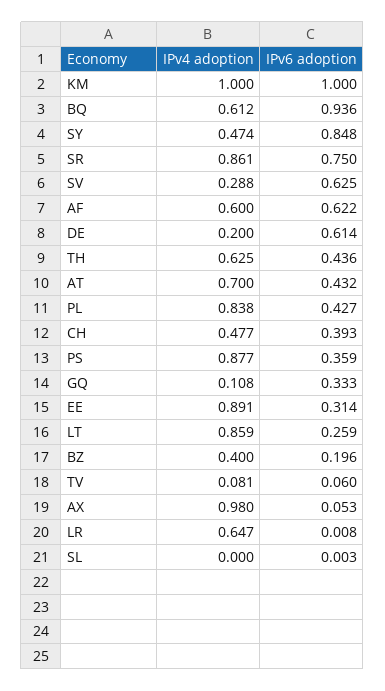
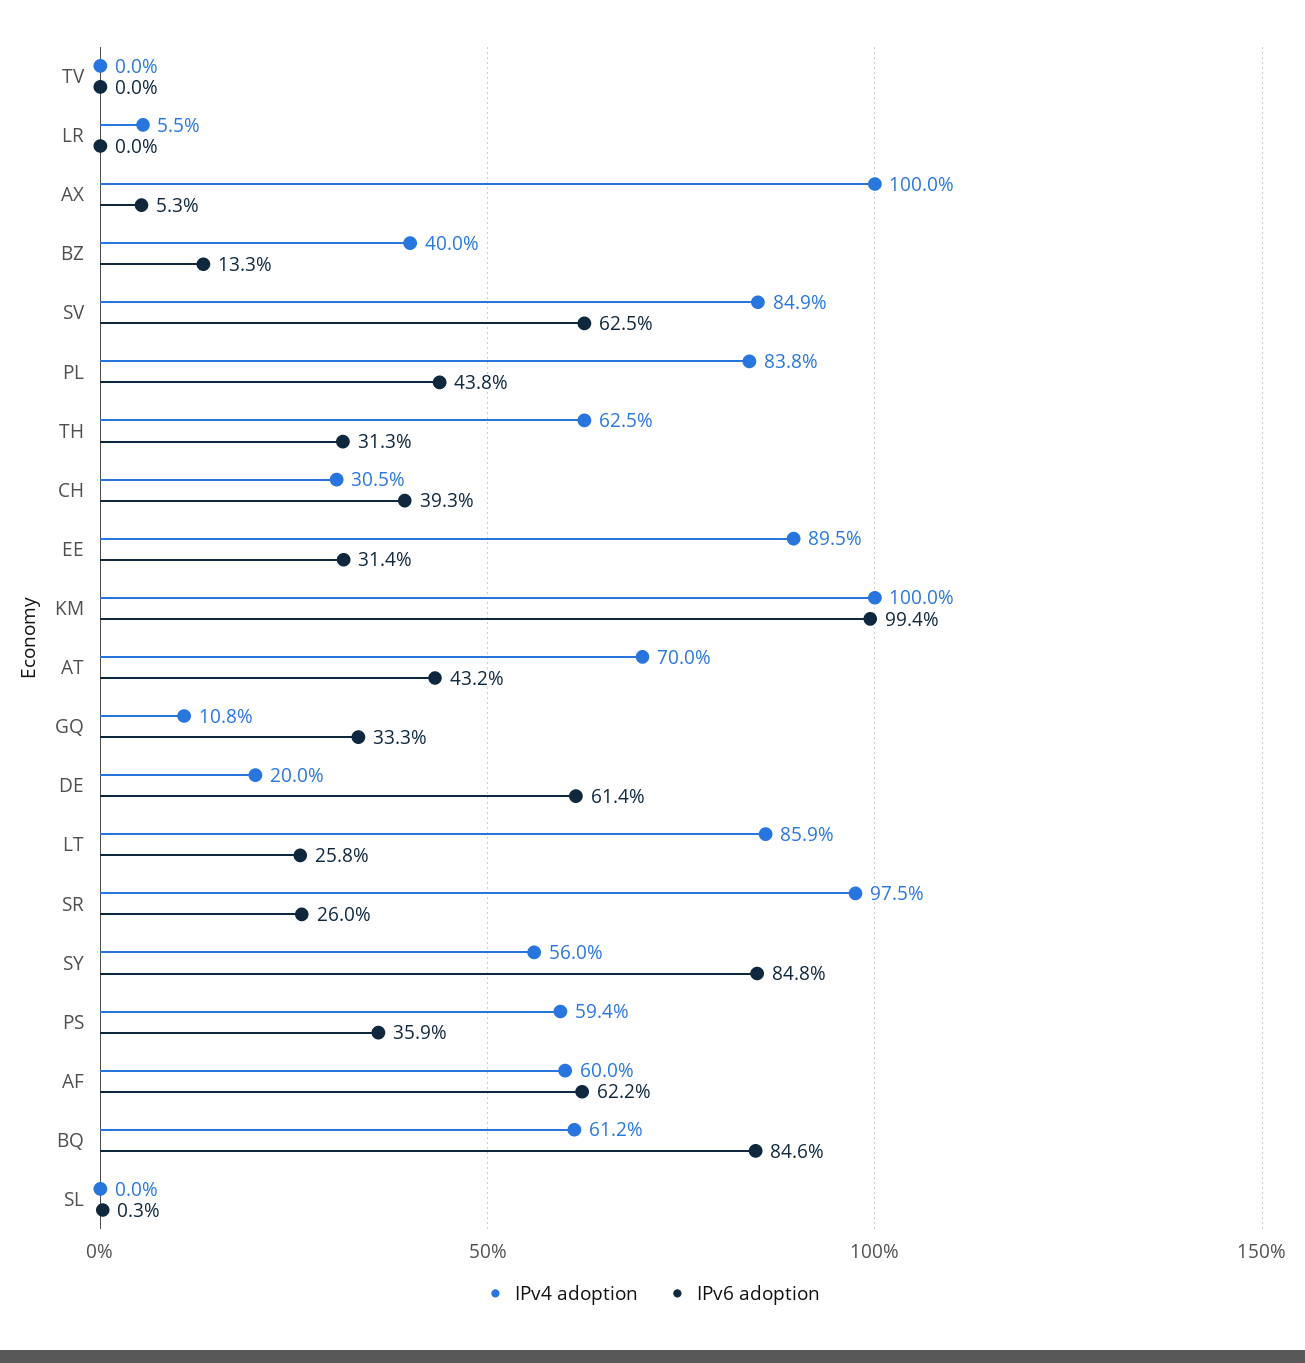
IPv6 adoption, KM: 1 -> 0.994
IPv6 adoption, BQ: 0.936 -> 0.846
IPv4 adoption, SY: 0.474 -> 0.56
IPv4 adoption, SR: 0.861 -> 0.975
IPv6 adoption, SR: 0.75 -> 0.26
IPv4 adoption, SV: 0.288 -> 0.849
IPv6 adoption, TH: 0.436 -> 0.313
IPv6 adoption, PL: 0.427 -> 0.438
IPv4 adoption, CH: 0.477 -> 0.305
IPv4 adoption, PS: 0.877 -> 0.594
IPv4 adoption, EE: 0.891 -> 0.895
IPv6 adoption, LT: 0.259 -> 0.258
IPv6 adoption, BZ: 0.196 -> 0.133
IPv4 adoption, TV: 0.081 -> 0
IPv6 adoption, TV: 0.06 -> 0
IPv4 adoption, AX: 0.98 -> 1
IPv4 adoption, LR: 0.647 -> 0.055
IPv6 adoption, LR: 0.008 -> 0

